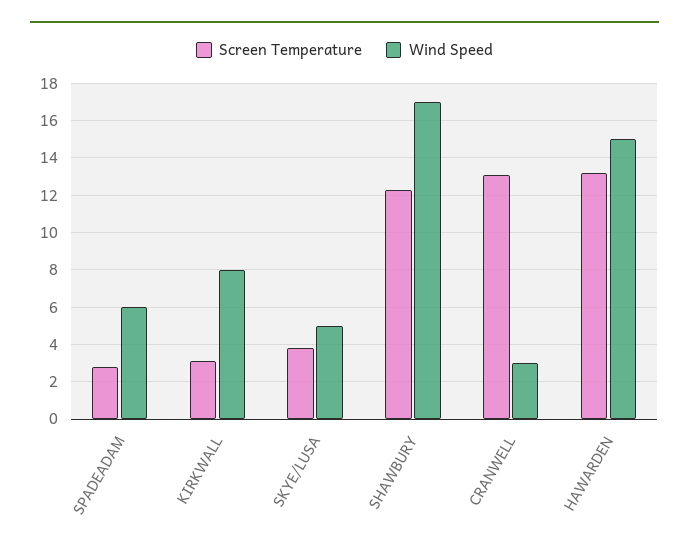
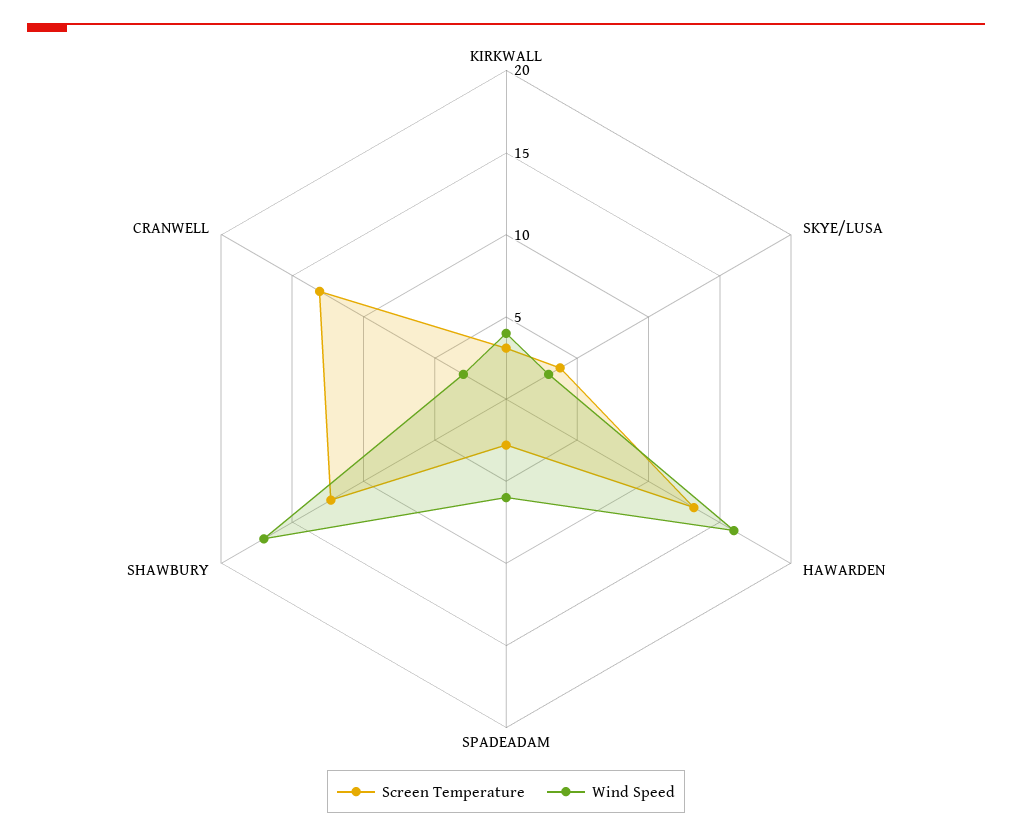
Wind Speed, KIRKWALL: 8 -> 4
Wind Speed, SKYE/LUSA: 5 -> 3
Wind Speed, HAWARDEN: 15 -> 16

